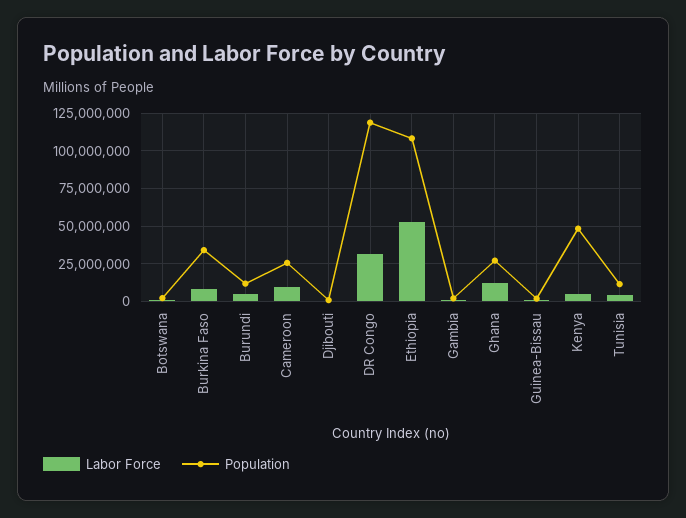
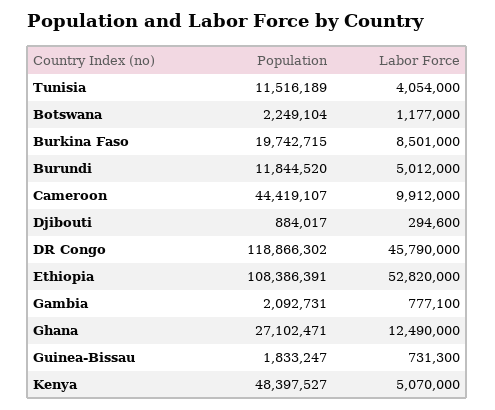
Population, Burkina Faso: 35000000 -> 19742715
Population, Cameroon: 25000000 -> 44419107
Labor Force, DR Congo: 30000000 -> 45790000

